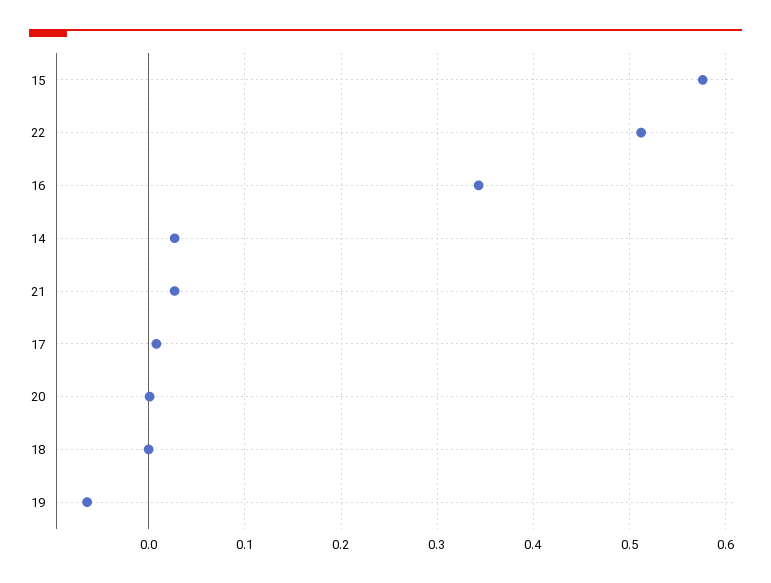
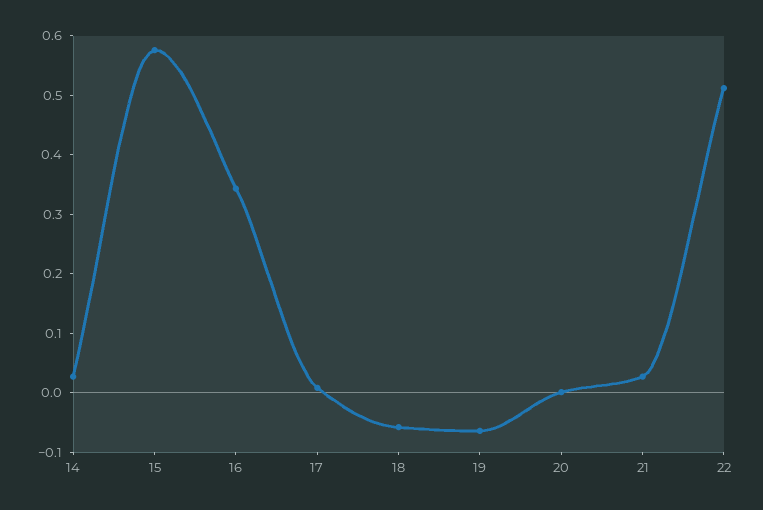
18: 0 -> -0.06

